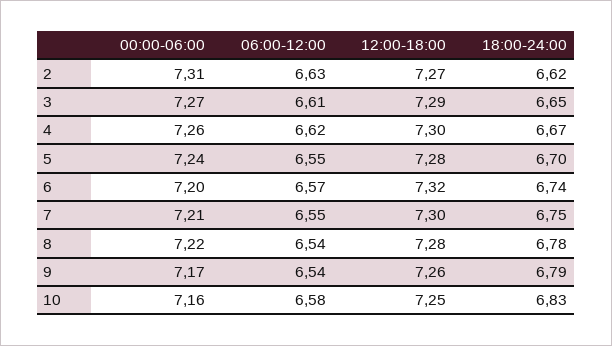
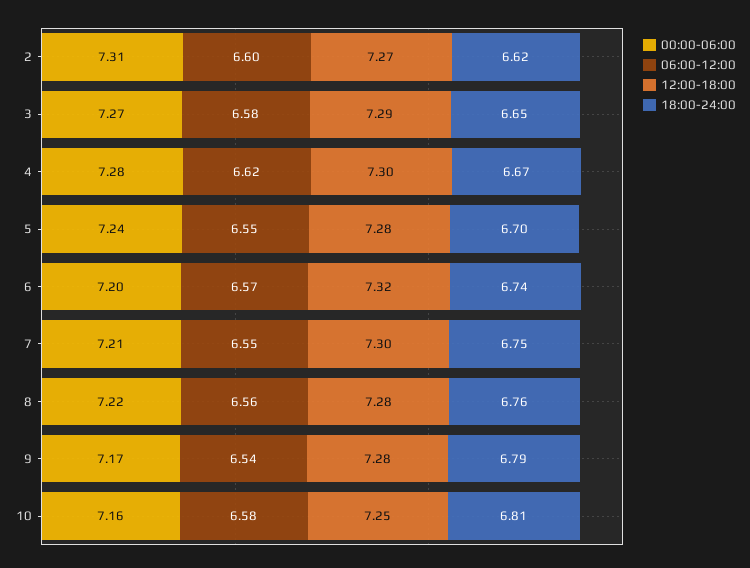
06:00-12:00, 2: 6.63 -> 6.6
06:00-12:00, 3: 6.61 -> 6.58
00:00-06:00, 4: 7.26 -> 7.28
06:00-12:00, 8: 6.54 -> 6.56
18:00-24:00, 8: 6.78 -> 6.76
12:00-18:00, 9: 7.26 -> 7.28
18:00-24:00, 10: 6.83 -> 6.81

